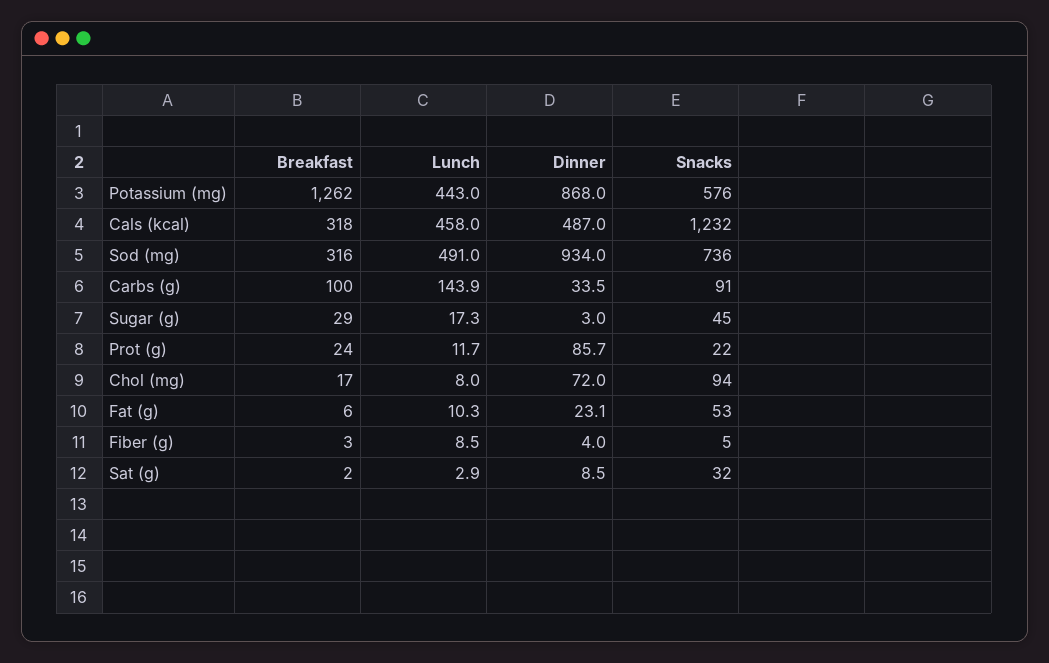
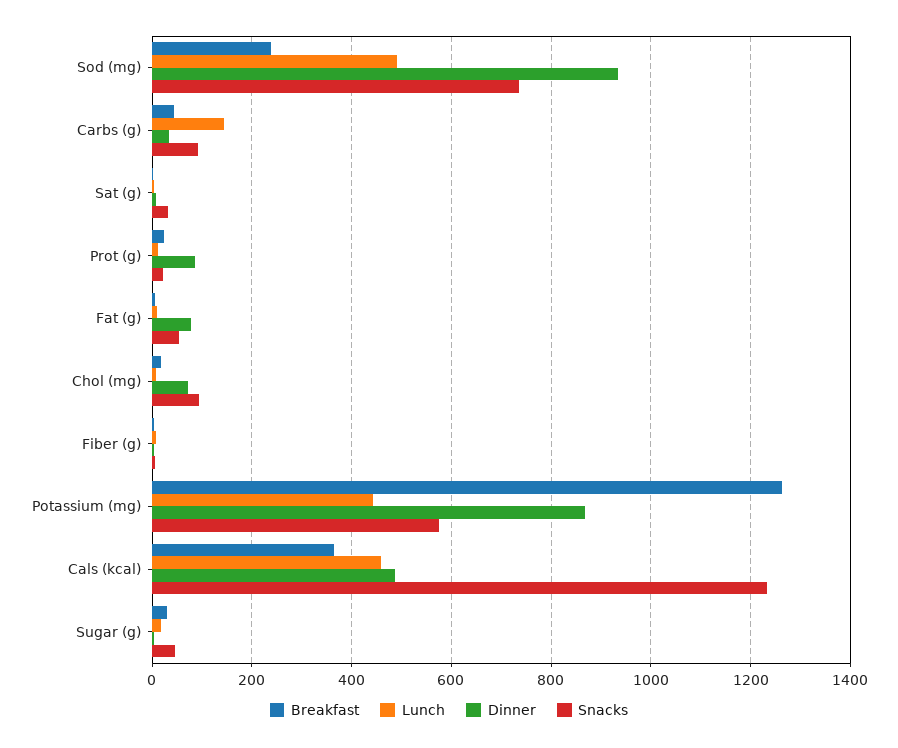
Breakfast, Cals (kcal): 318 -> 360
Breakfast, Sod (mg): 316 -> 240
Breakfast, Carbs (g): 100 -> 40
Dinner, Fat (g): 23.1 -> 80

